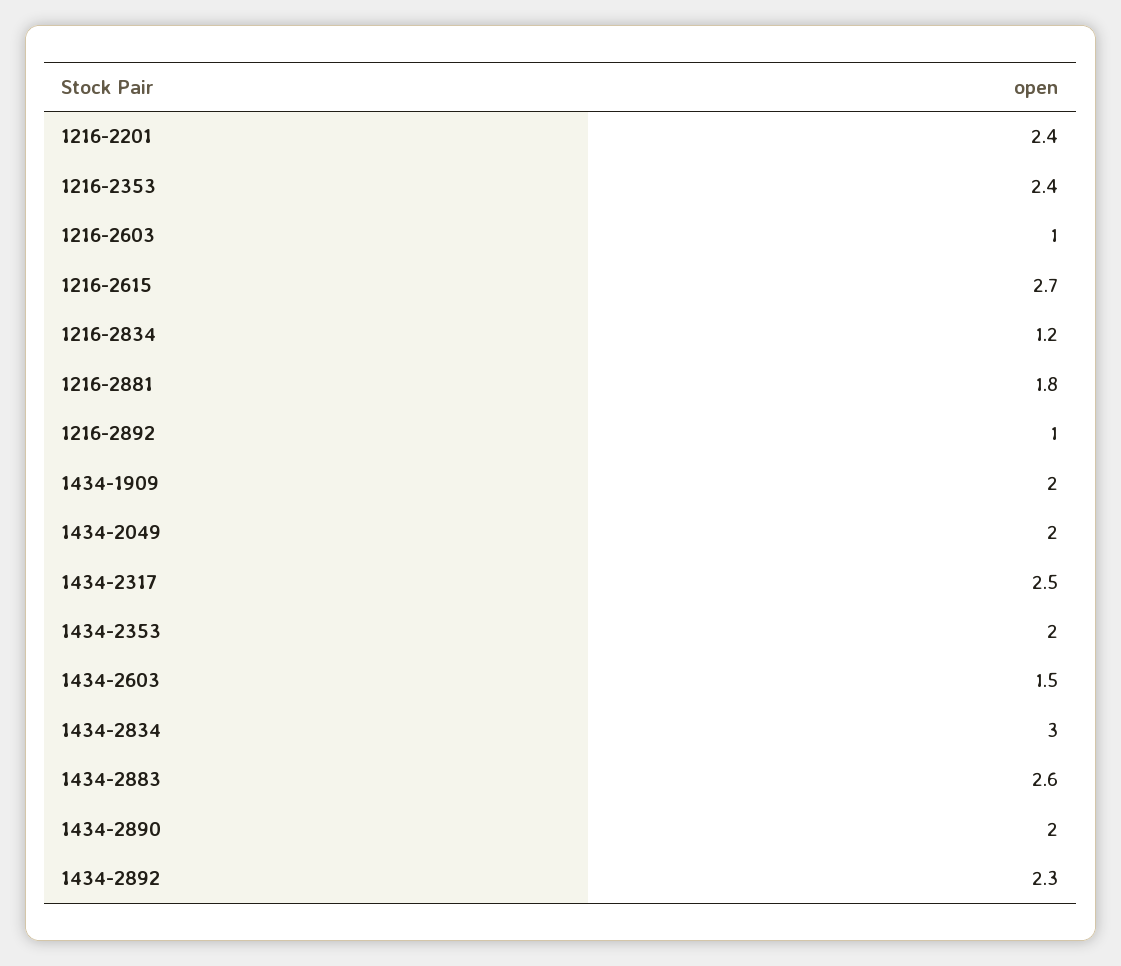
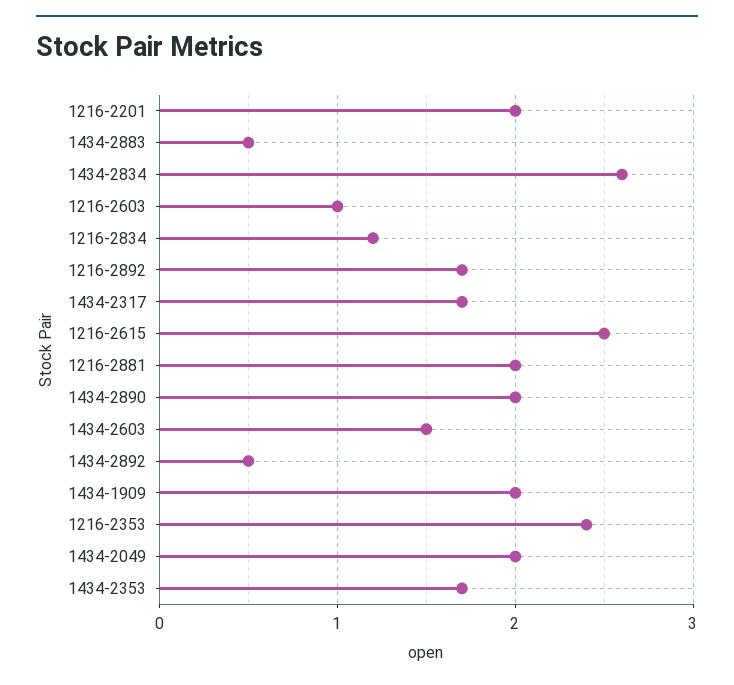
1216-2201: 2.4 -> 2
1216-2615: 2.7 -> 2.5
1216-2881: 1.8 -> 2
1216-2892: 1 -> 1.7
1434-2317: 2.5 -> 1.7
1434-2353: 2 -> 1.7
1434-2834: 3 -> 2.6
1434-2883: 2.6 -> 0.5
1434-2892: 2.3 -> 0.5

